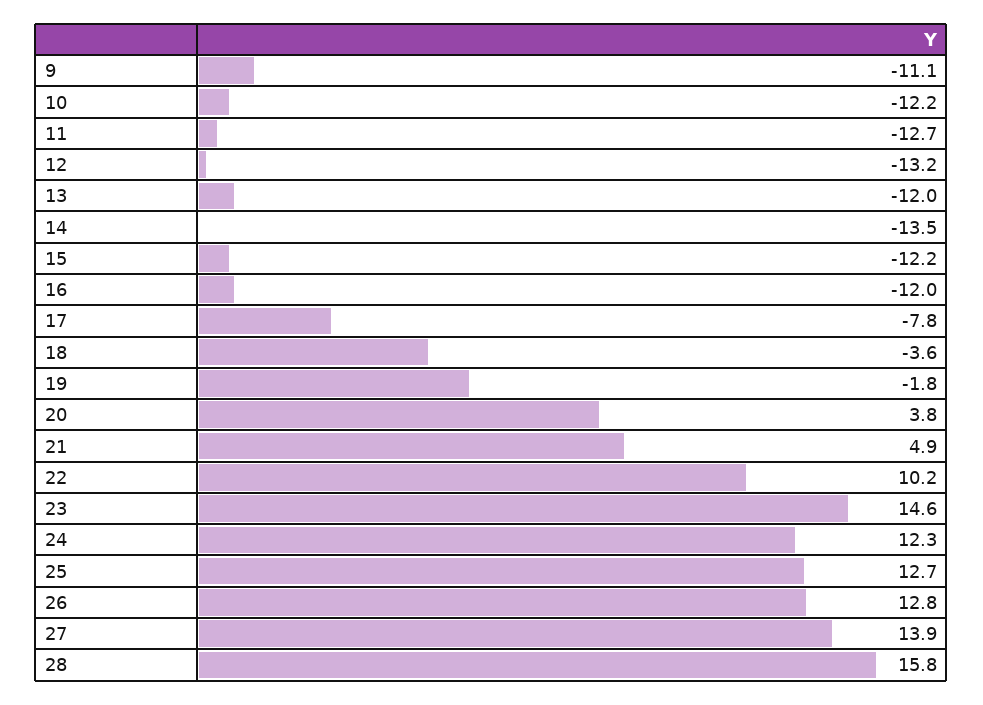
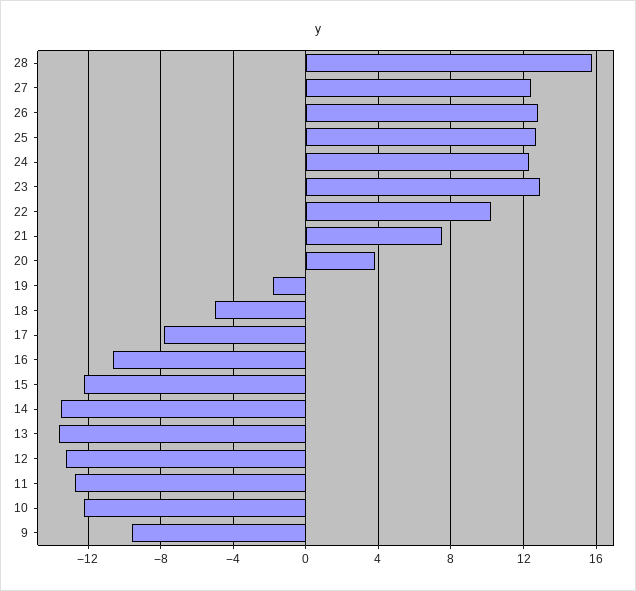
9: -11.1 -> -9.5
13: -12 -> -13.5
16: -12 -> -10.5
18: -3.6 -> -5
21: 4.9 -> 7.5
23: 14.6 -> 13
27: 13.9 -> 12.5

